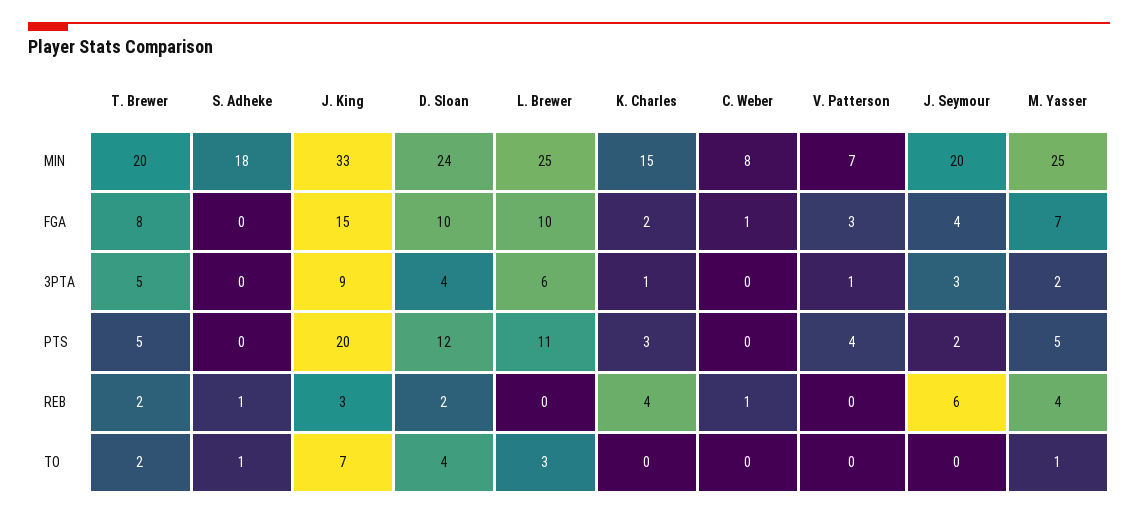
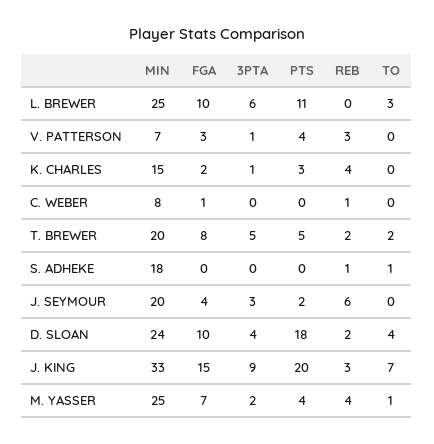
D. Sloan, PTS: 12 -> 18
M. Yasser, PTS: 5 -> 4
V. Patterson, REB: 0 -> 3

